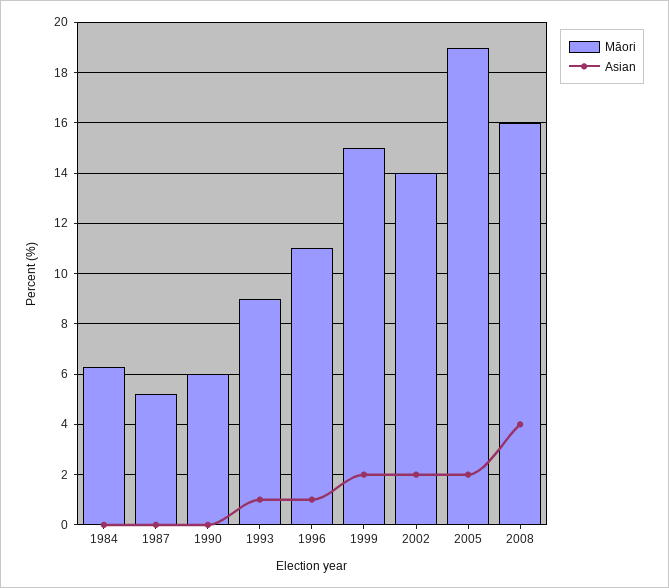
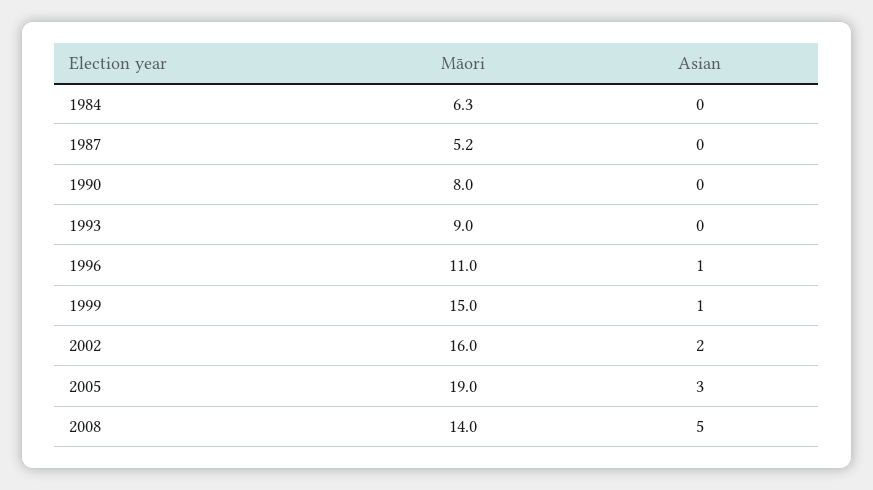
Māori, 1990: 6 -> 8
Asian, 1993: 1 -> 0
Asian, 1999: 2 -> 1
Māori, 2002: 14 -> 16
Asian, 2005: 2 -> 3
Māori, 2008: 16 -> 14
Asian, 2008: 4 -> 5

